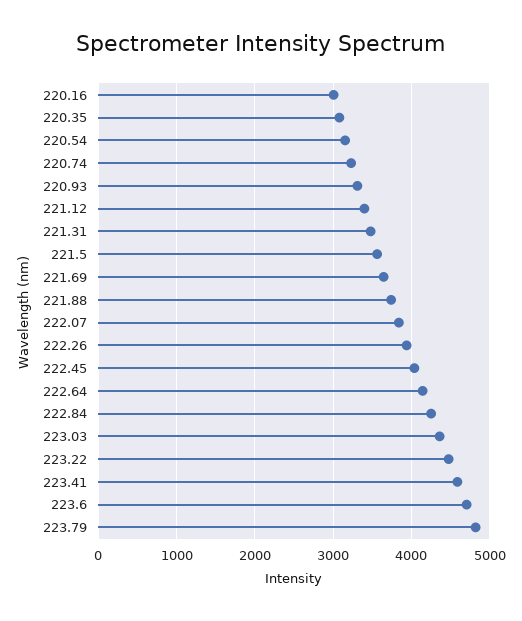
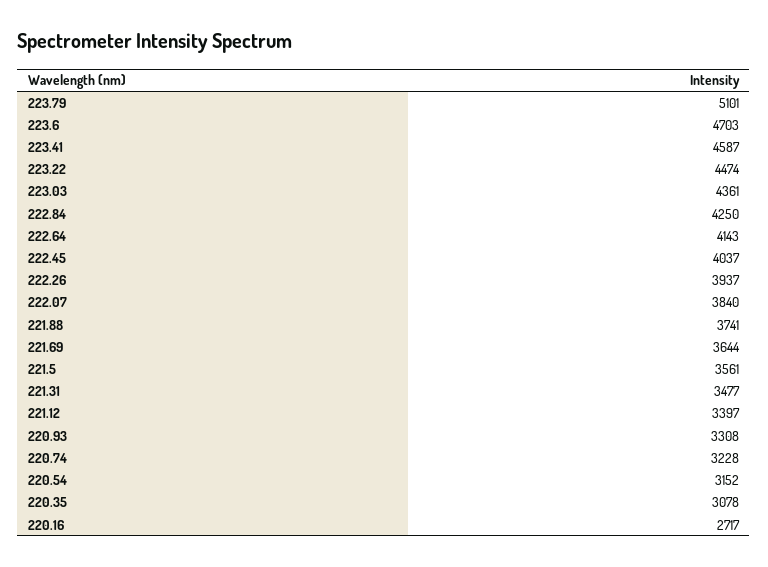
220.16: 3000 -> 2717
223.79: 4800 -> 5101

